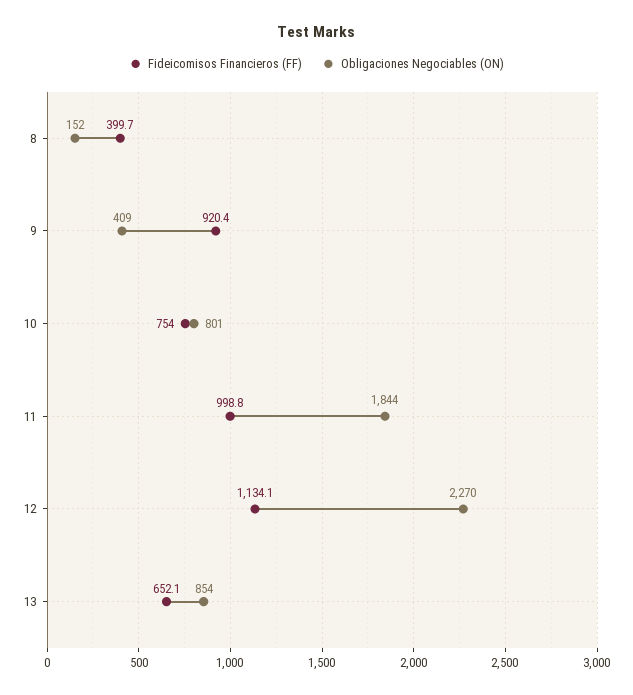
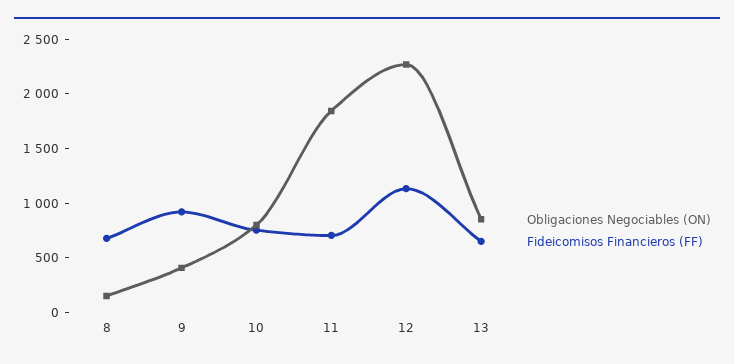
Fideicomisos Financieros (FF), 8: 399.7 -> 700
Fideicomisos Financieros (FF), 11: 998.8 -> 700

